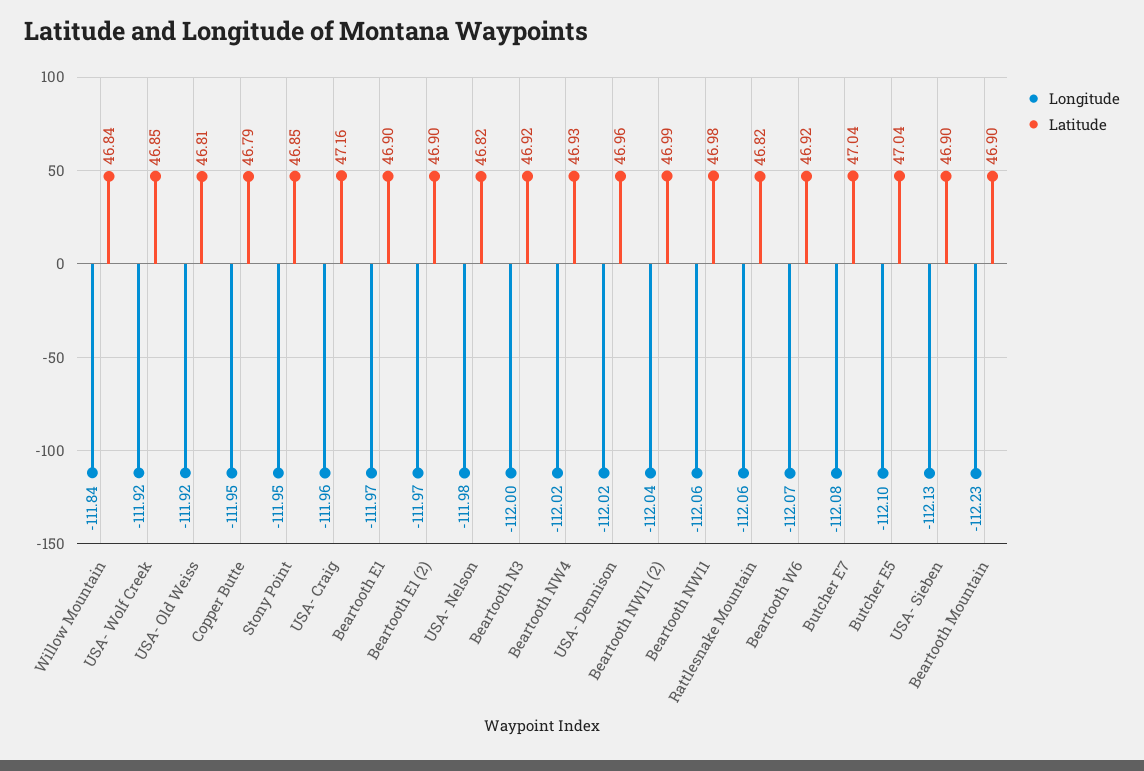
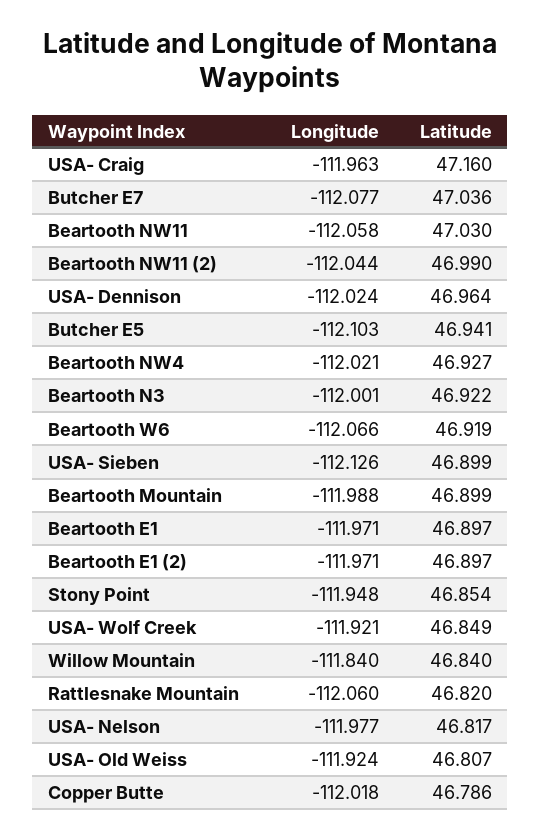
Longitude, Copper Butte: -111.95 -> -112.018
Latitude, Beartooth NW11: 46.98 -> 47.03
Latitude, Butcher E5: 47.04 -> 46.941
Longitude, Beartooth Mountain: -112.23 -> -111.988

